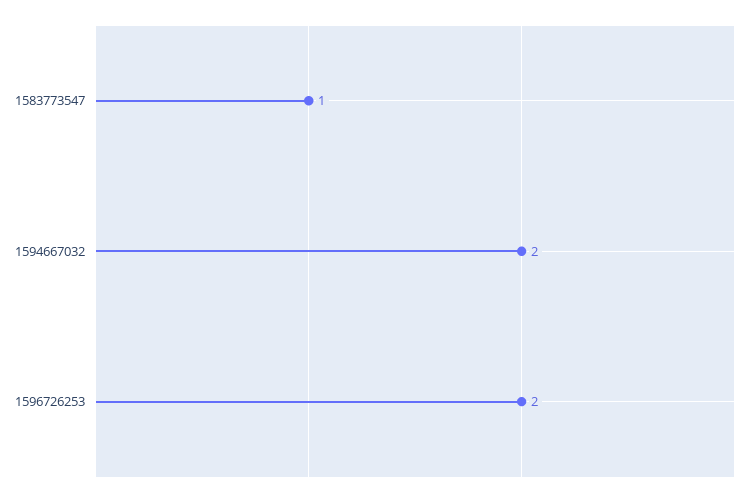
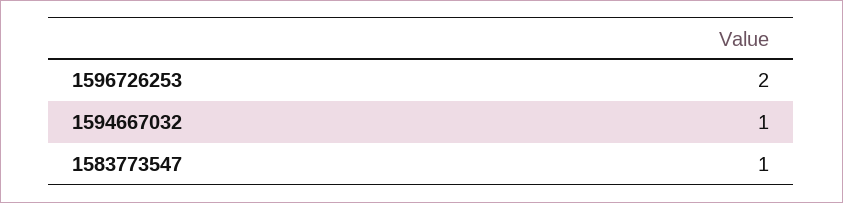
1594667032: 2 -> 1

